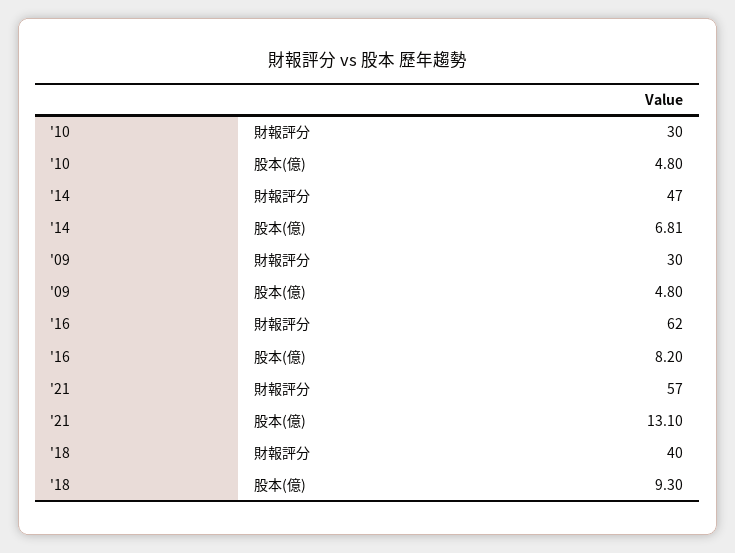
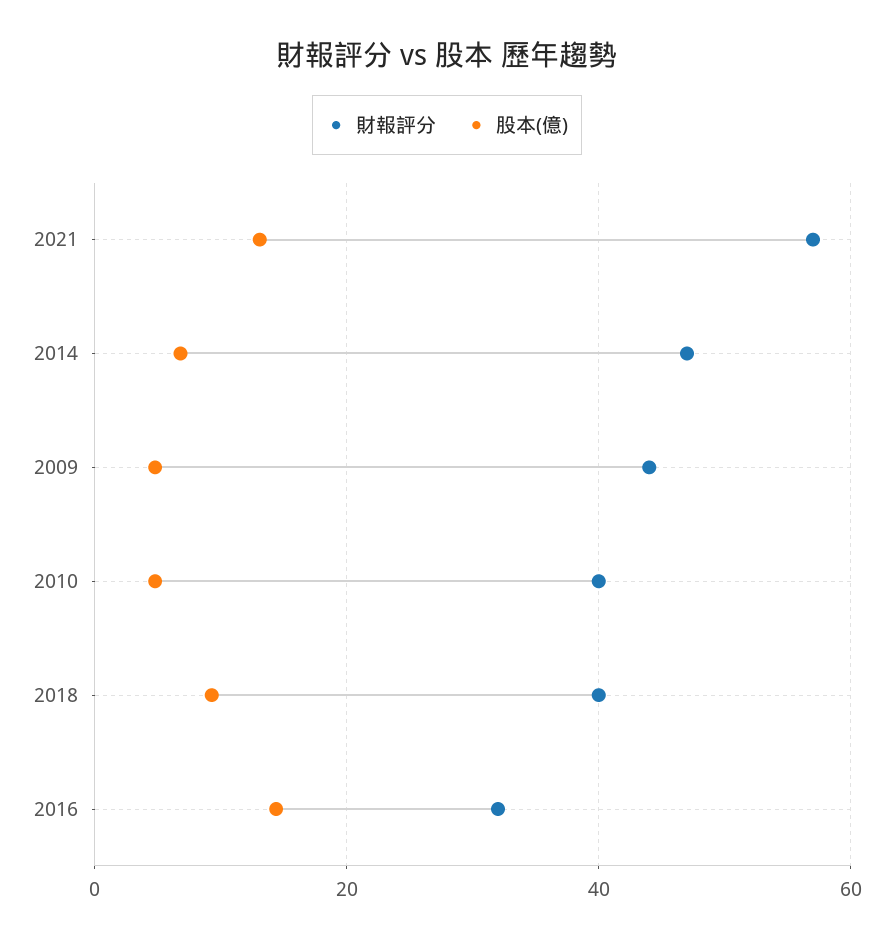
財報評分, '10: 30 -> 40
財報評分, '09: 30 -> 44
財報評分, '16: 62 -> 32
股本(億), '16: 8.2 -> 14

